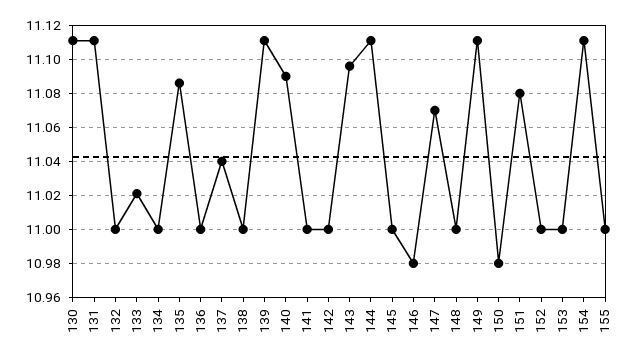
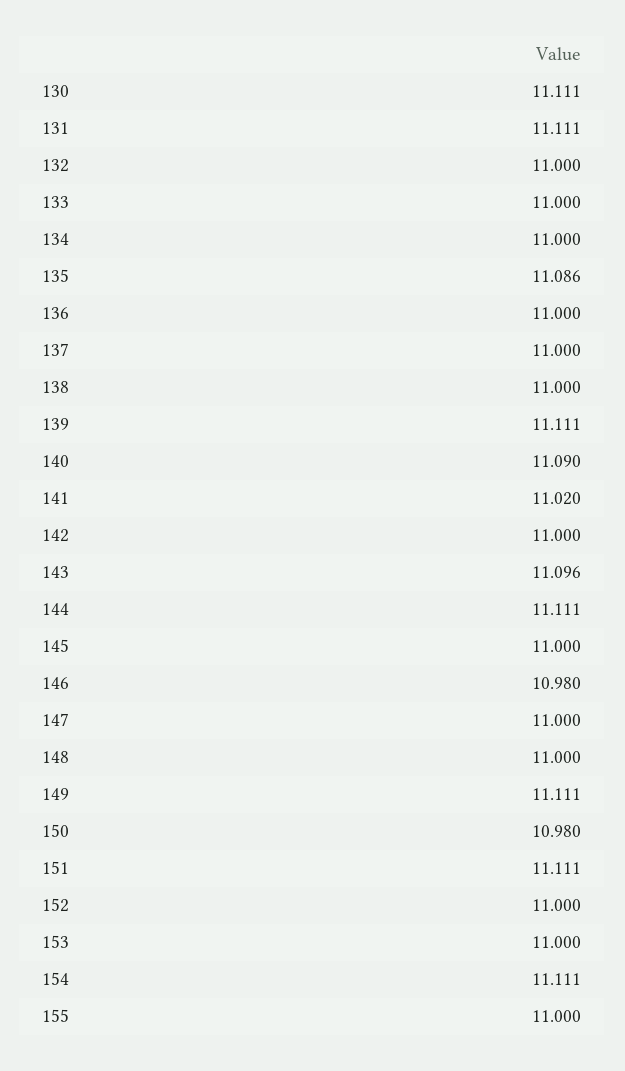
133: 11.02 -> 11
137: 11.04 -> 11
141: 11 -> 11.02
147: 11.07 -> 11
151: 11.08 -> 11.111

